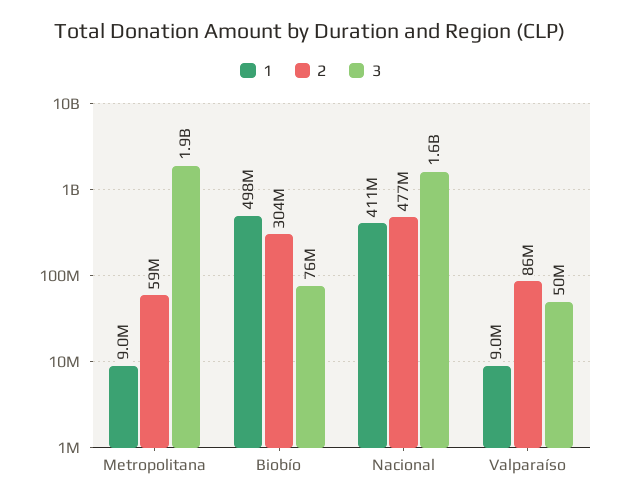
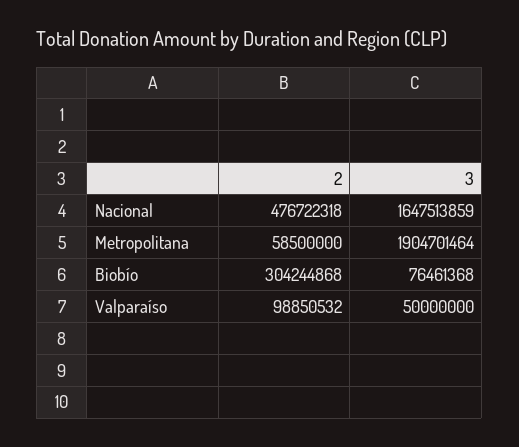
1, Metropolitana: 9000000 -> none
1, Biobío: 498000000 -> none
1, Nacional: 411000000 -> none
1, Valparaíso: 9000000 -> none
2, Valparaíso: 86000000 -> 98850532

